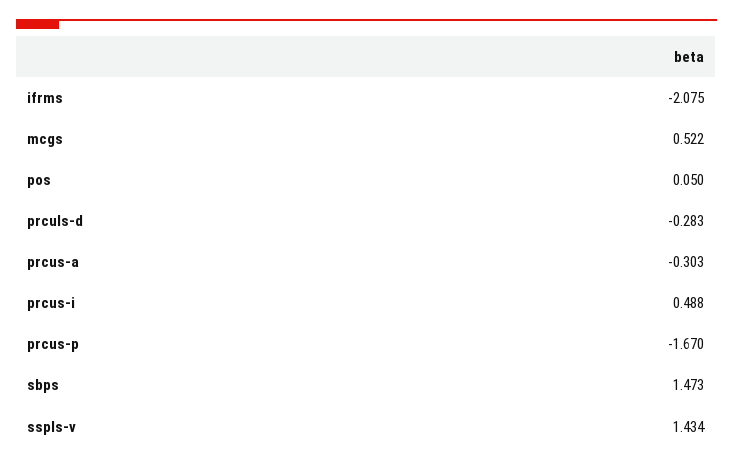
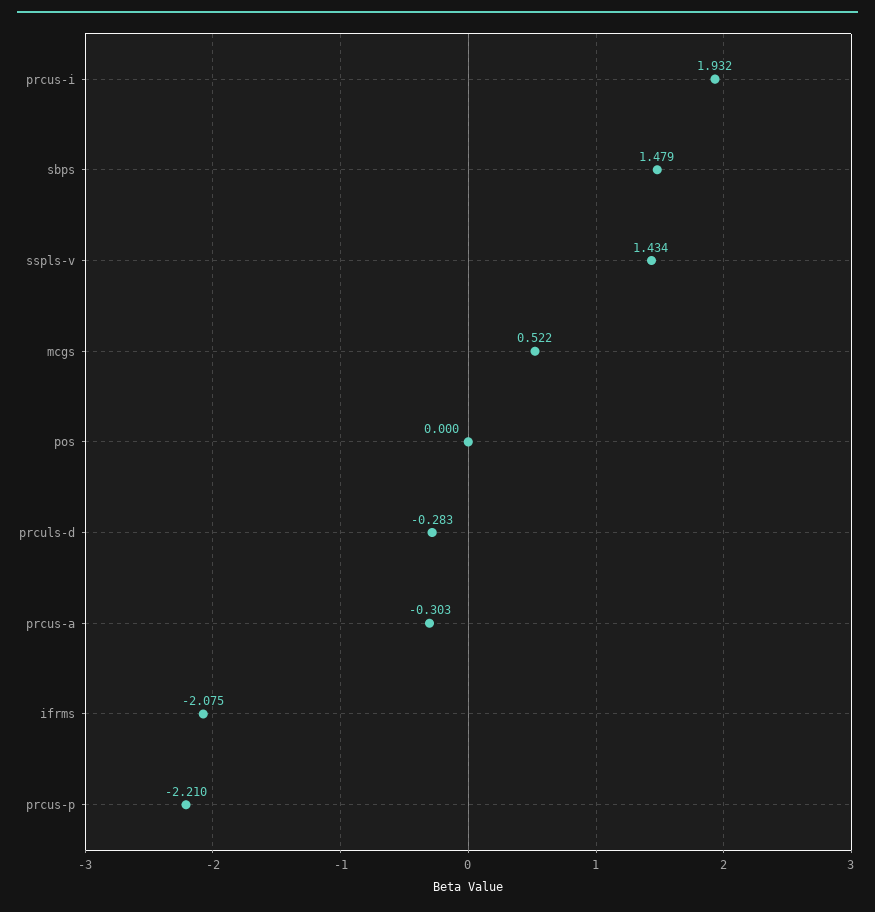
pos: 0.05 -> 0
prcus-i: 0.488 -> 1.932
prcus-p: -1.67 -> -2.21
sbps: 1.473 -> 1.479

